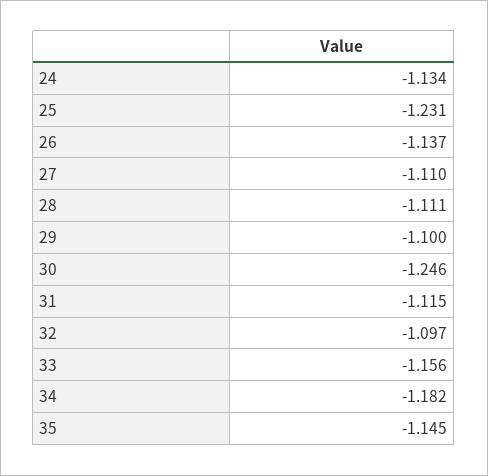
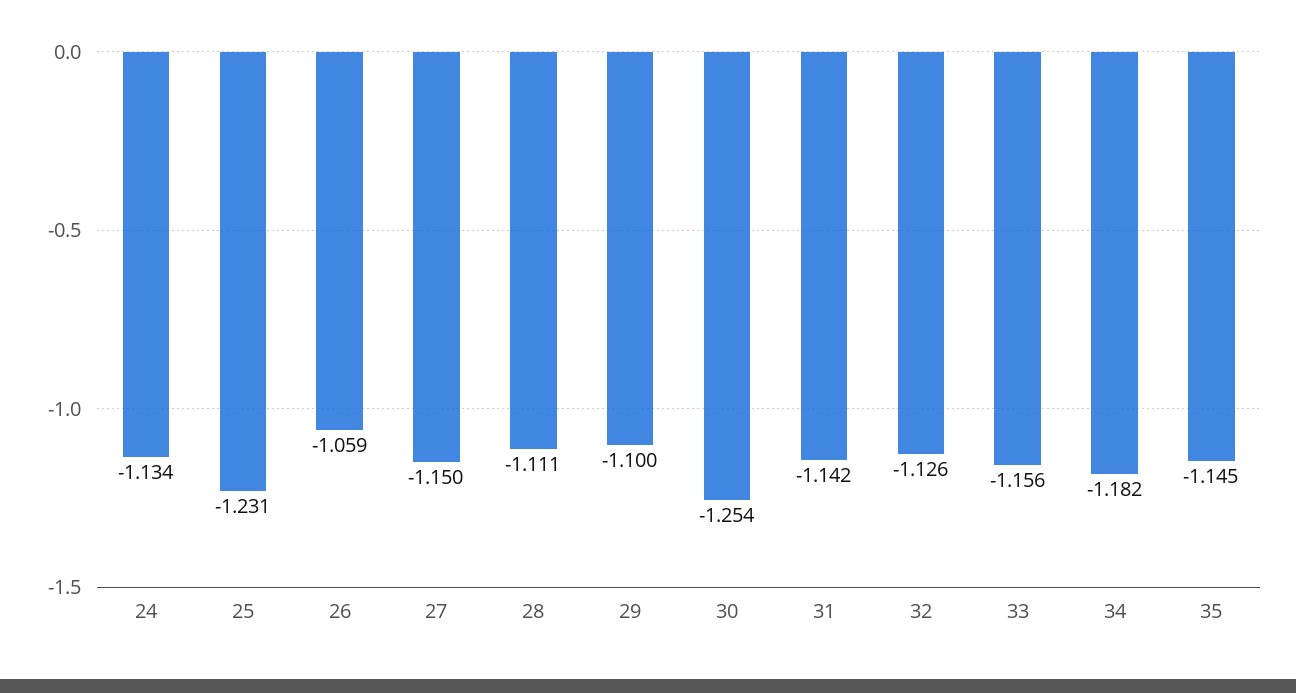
26: -1.137 -> -1.059
27: -1.11 -> -1.15
30: -1.246 -> -1.254
31: -1.115 -> -1.142
32: -1.097 -> -1.126

